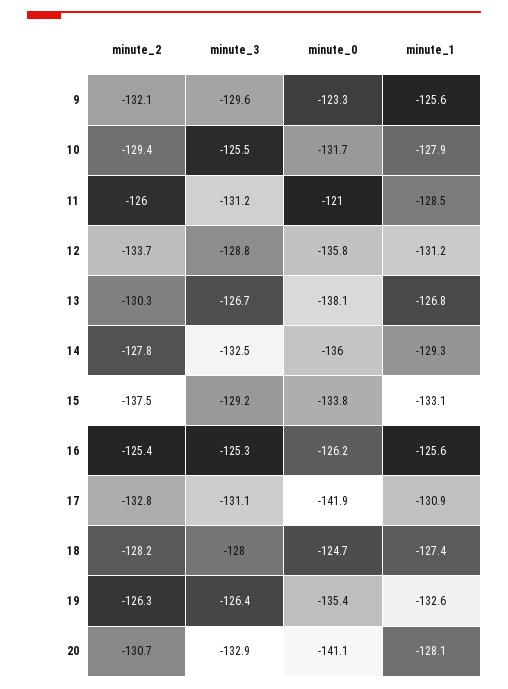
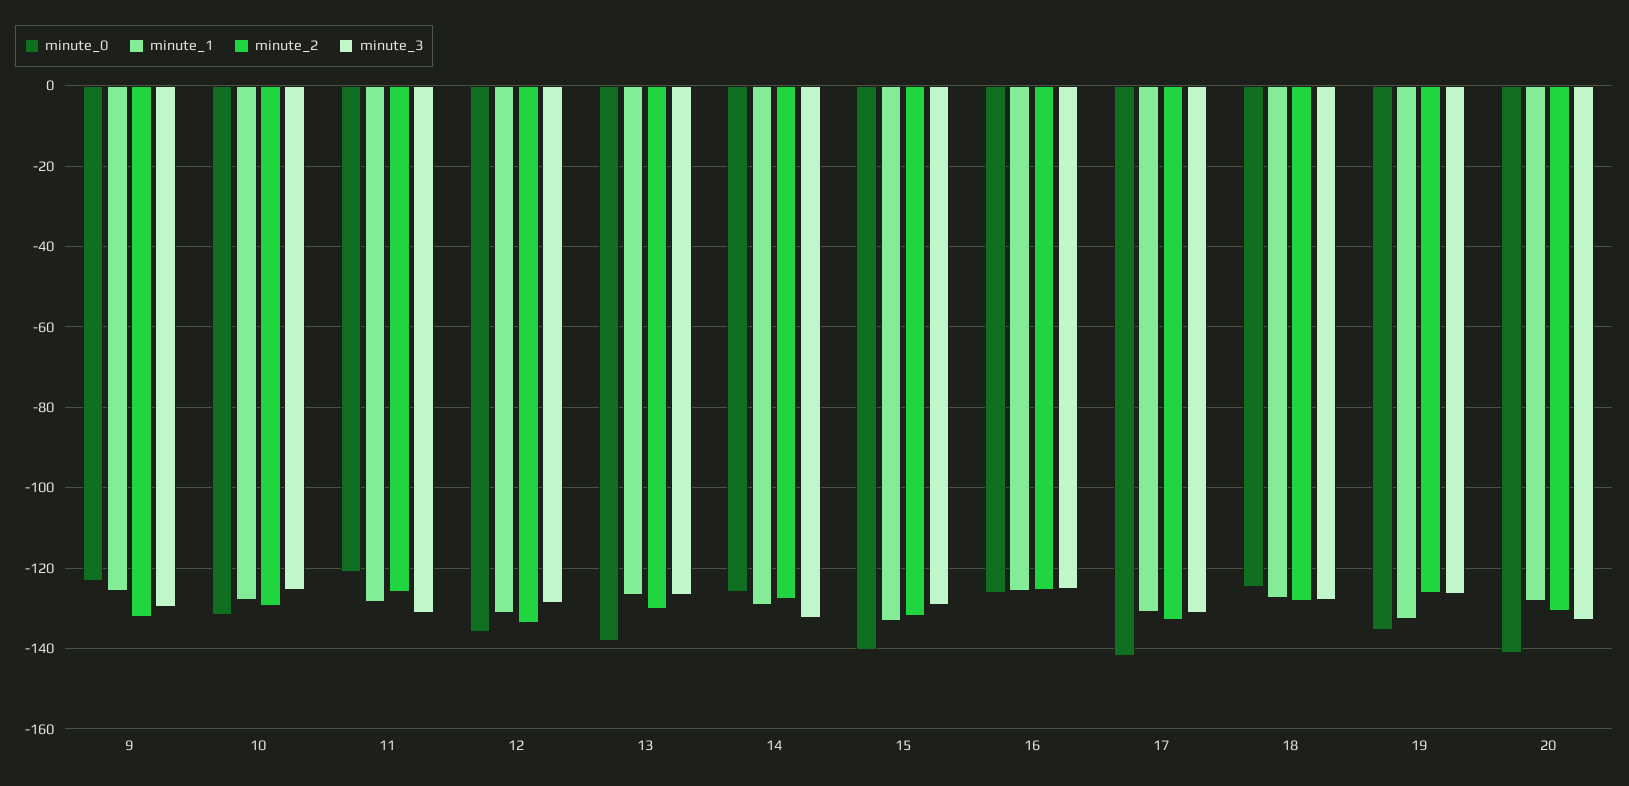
minute_0, 14: -136 -> -126
minute_2, 15: -137.5 -> -132
minute_0, 15: -133.8 -> -140

